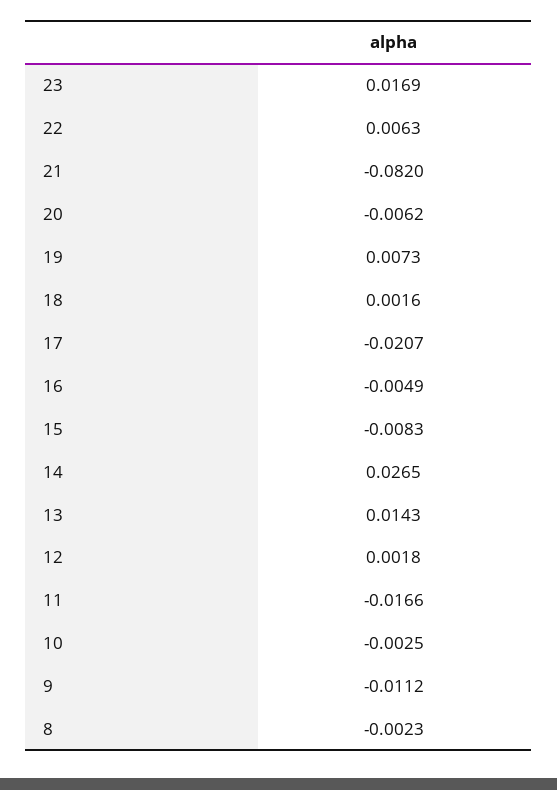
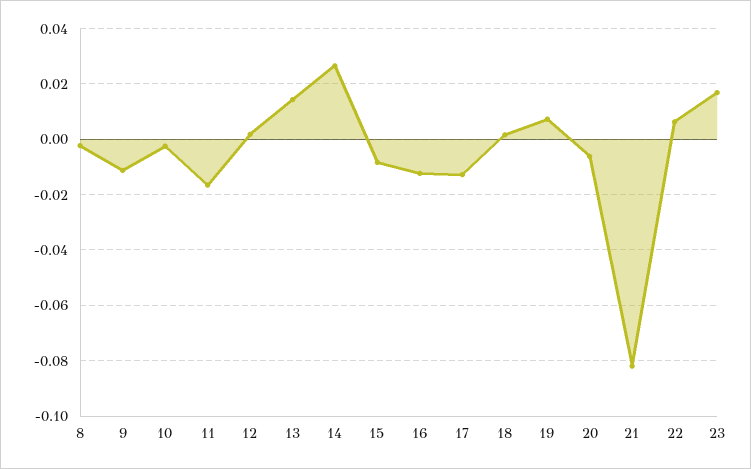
17: -0.0207 -> -0.0125
16: -0.0049 -> -0.0125

